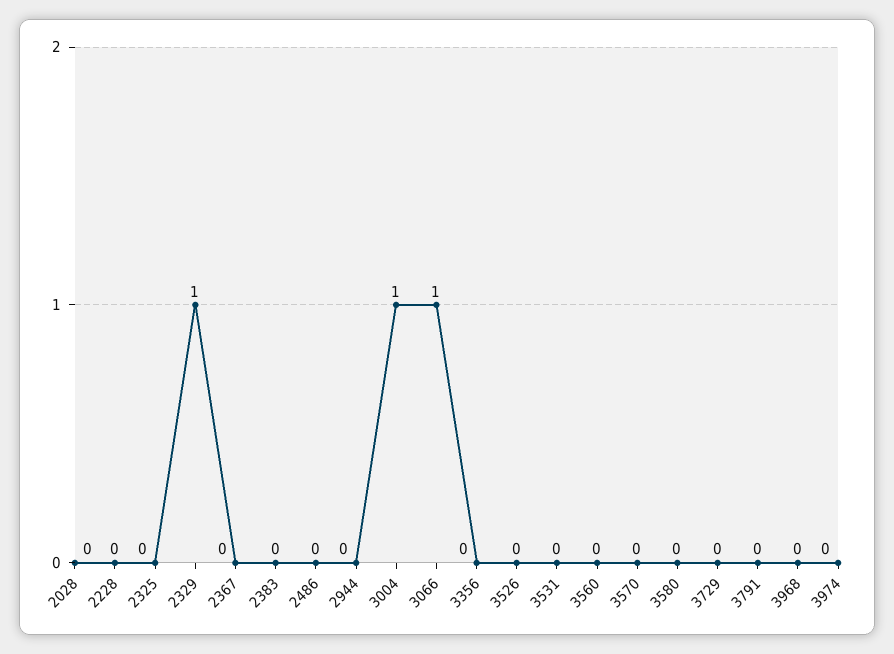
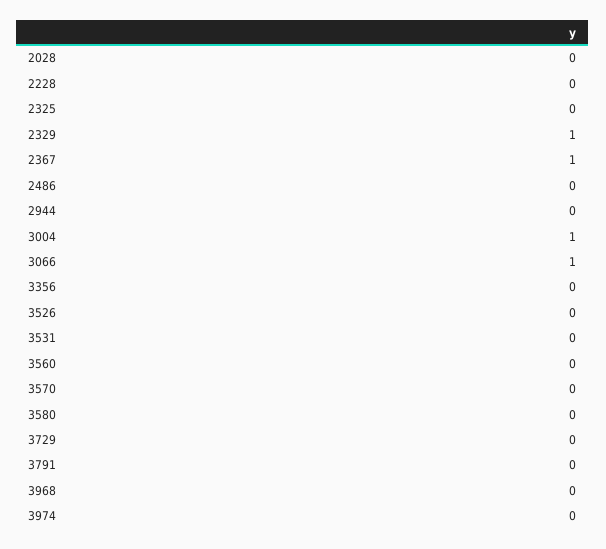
2367: 0 -> 1
2383: 0 -> none

